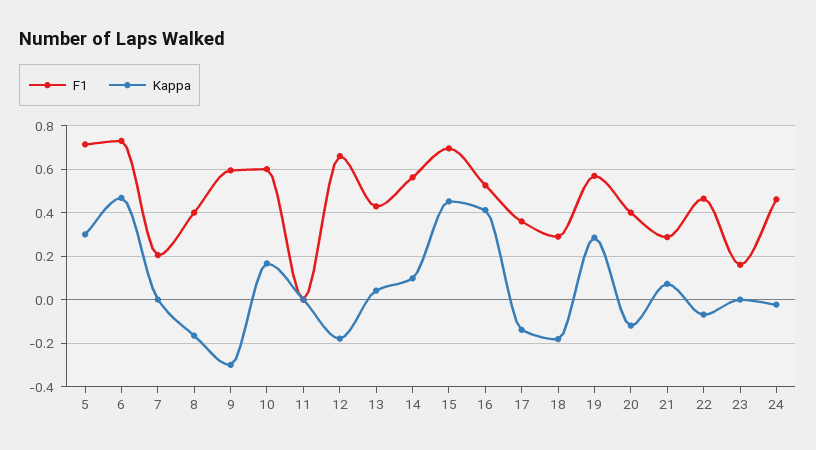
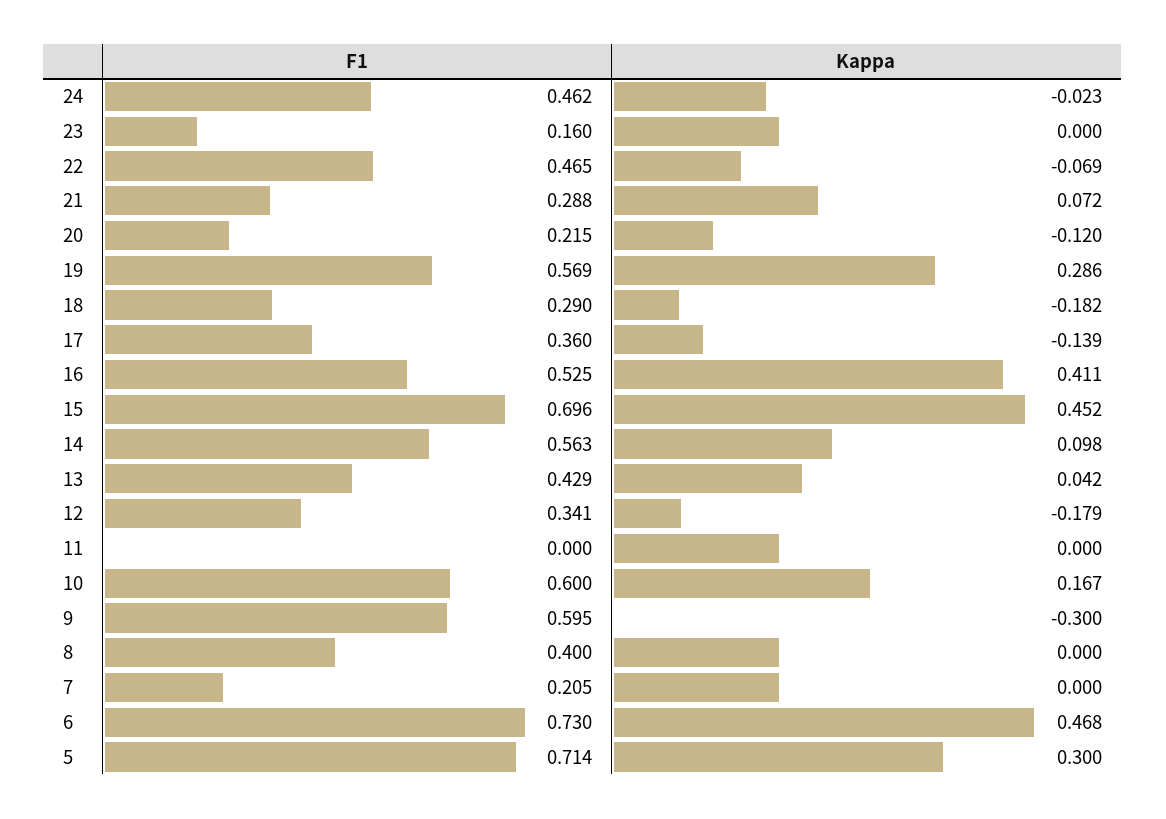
Kappa, 8: -0.15 -> 0
F1, 12: 0.65 -> 0.341
F1, 20: 0.4 -> 0.215

